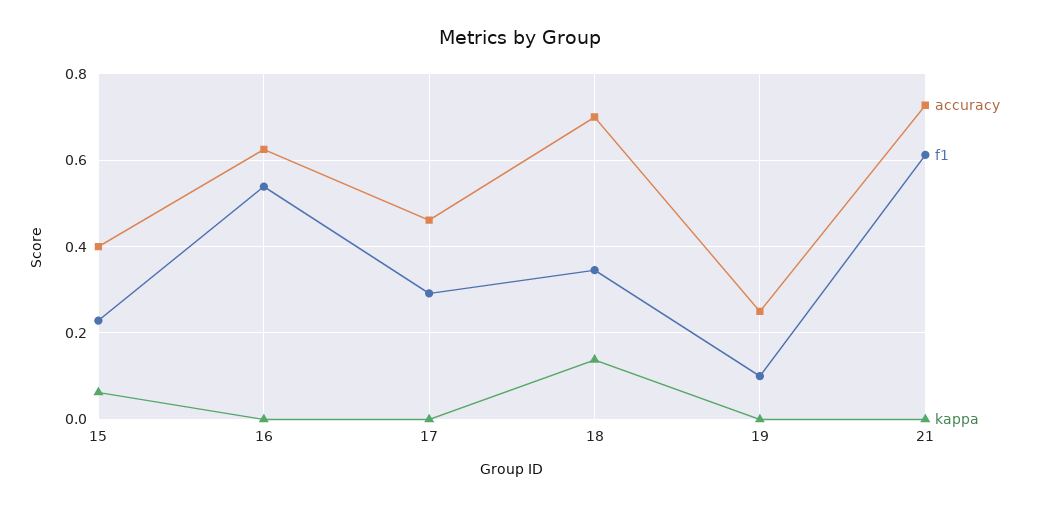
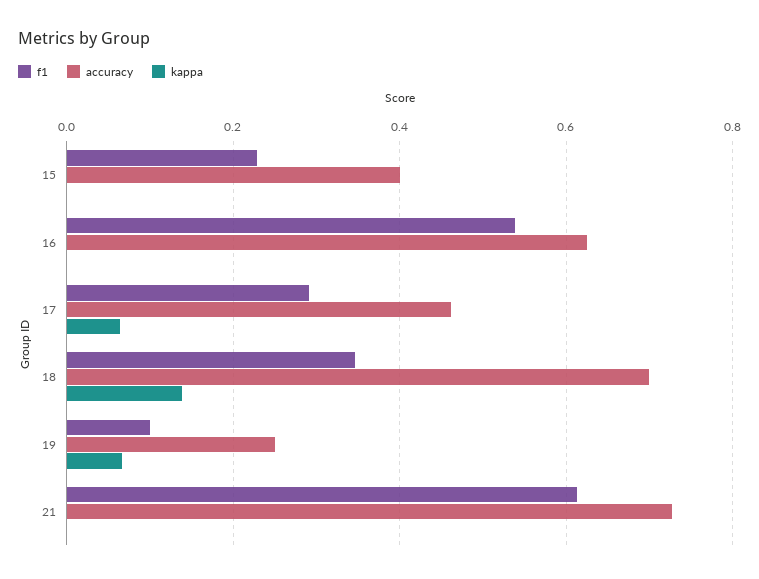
kappa, 15: 0.06 -> 0
kappa, 17: 0 -> 0.06
kappa, 19: 0 -> 0.06

